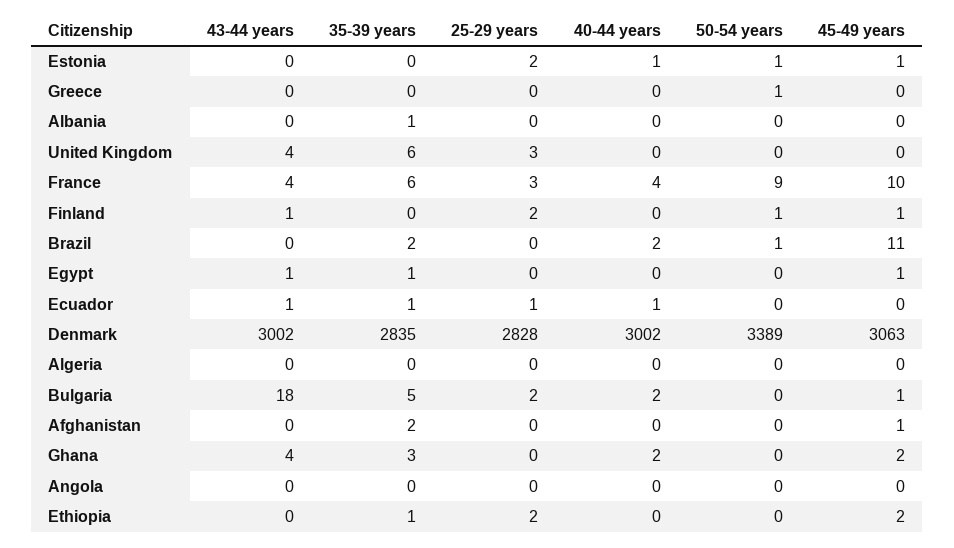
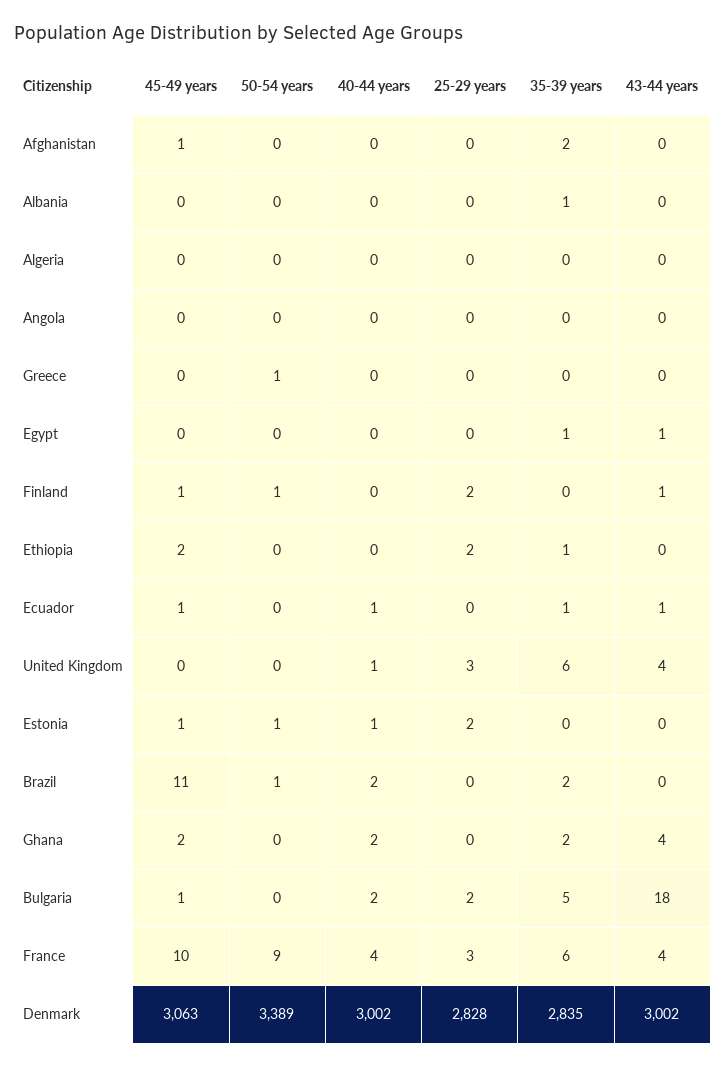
40-44 years, United Kingdom: 0 -> 1
45-49 years, Egypt: 1 -> 0
25-29 years, Ecuador: 1 -> 0
45-49 years, Ecuador: 0 -> 1
35-39 years, Ghana: 3 -> 2

